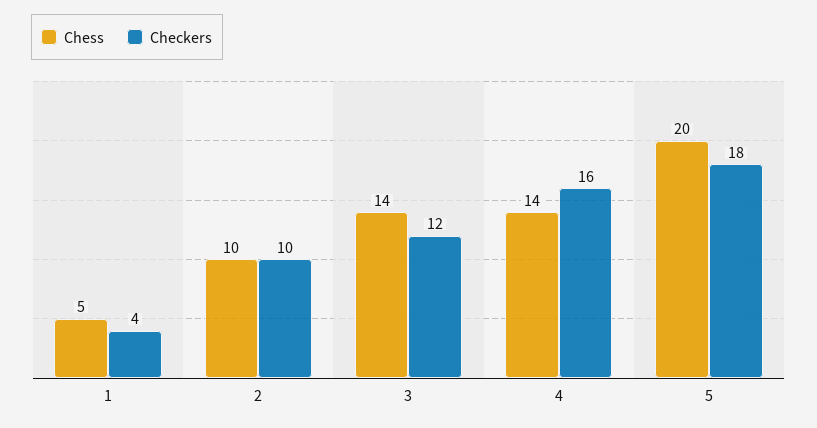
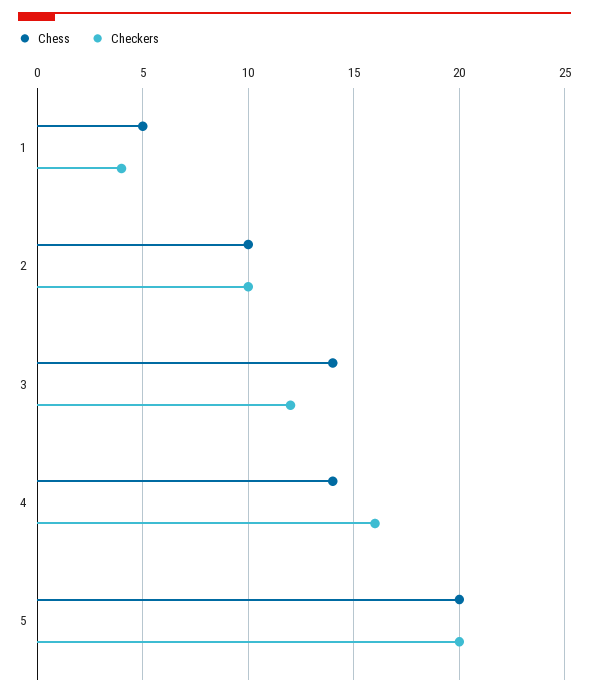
Checkers, 5: 18 -> 20

